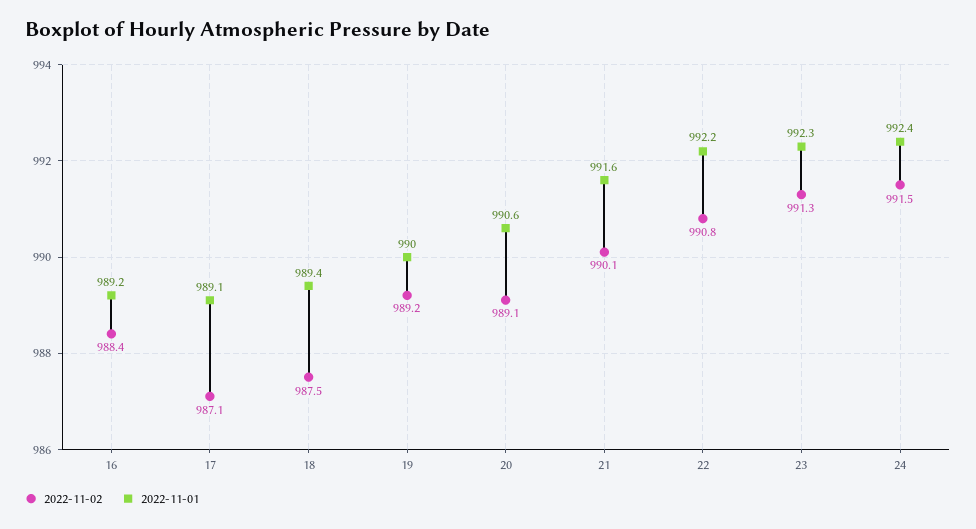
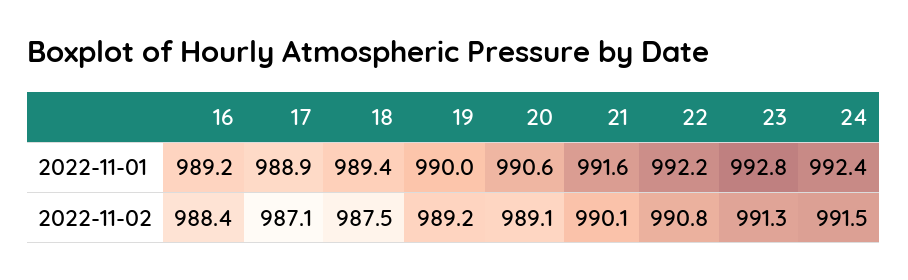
2022-11-01, 17: 989.1 -> 988.9
2022-11-01, 23: 992.3 -> 992.8

